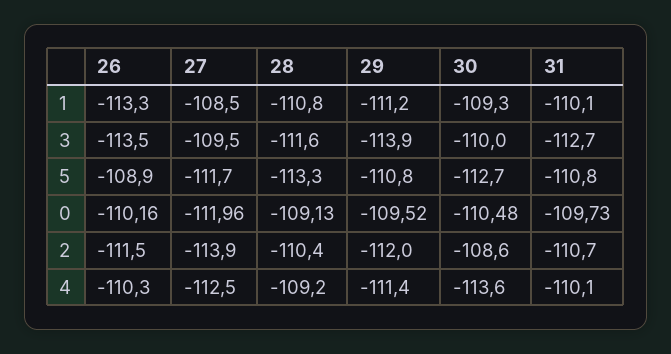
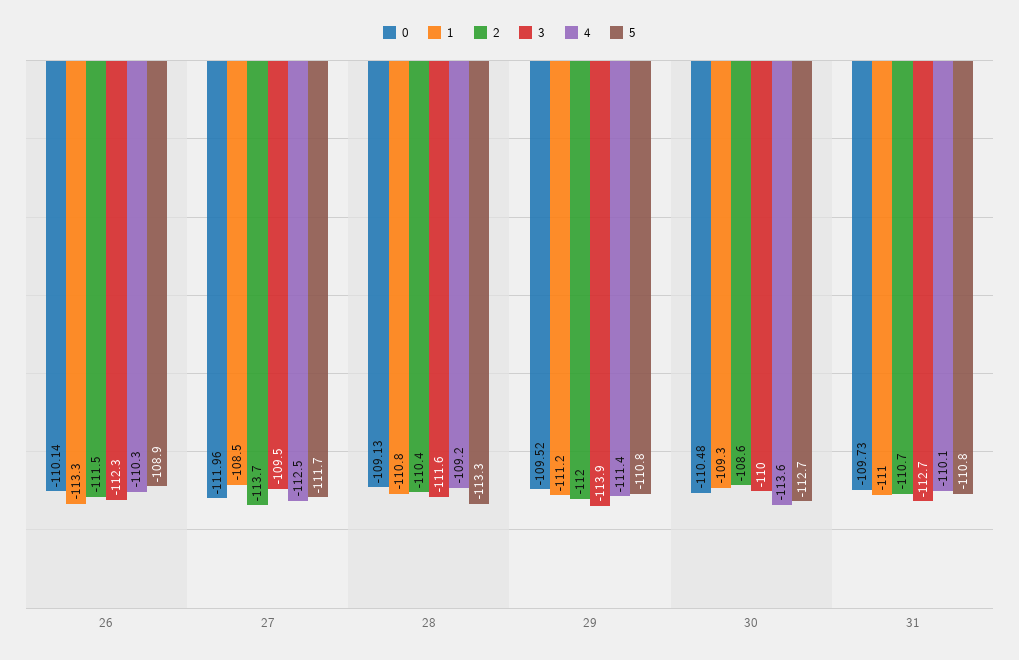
1, 31: -110.1 -> -111
3, 26: -113.5 -> -112.3
0, 26: -110.16 -> -110.14
2, 27: -113.9 -> -113.7

